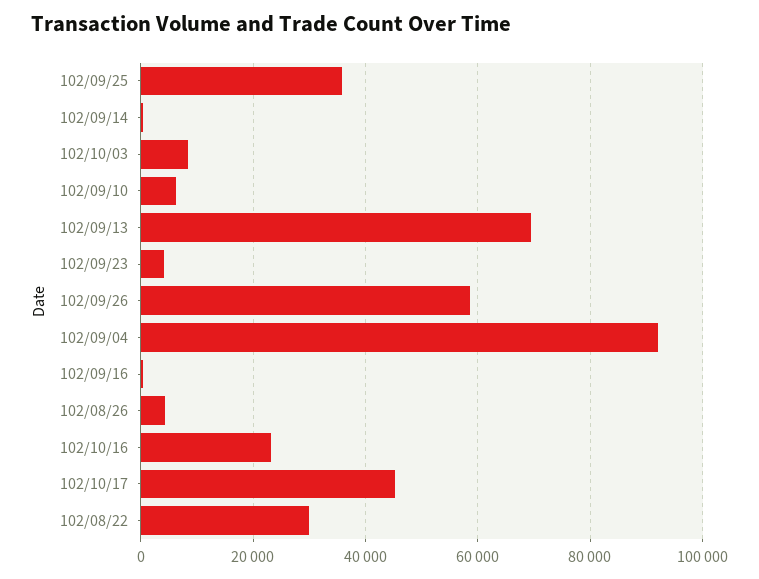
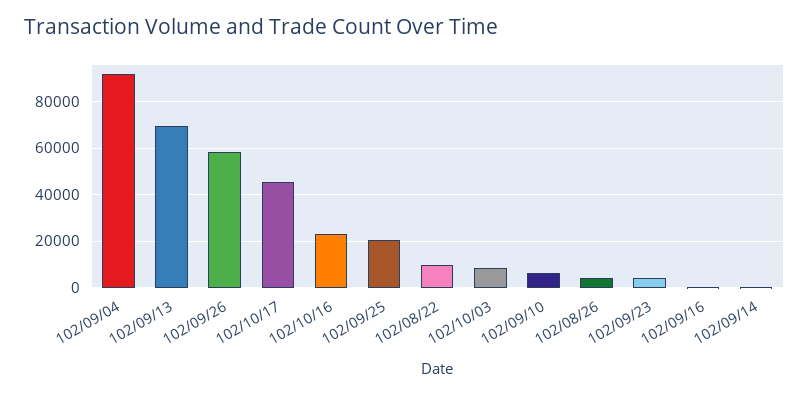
102/09/25: 36000 -> 20000
102/08/22: 30000 -> 10000

